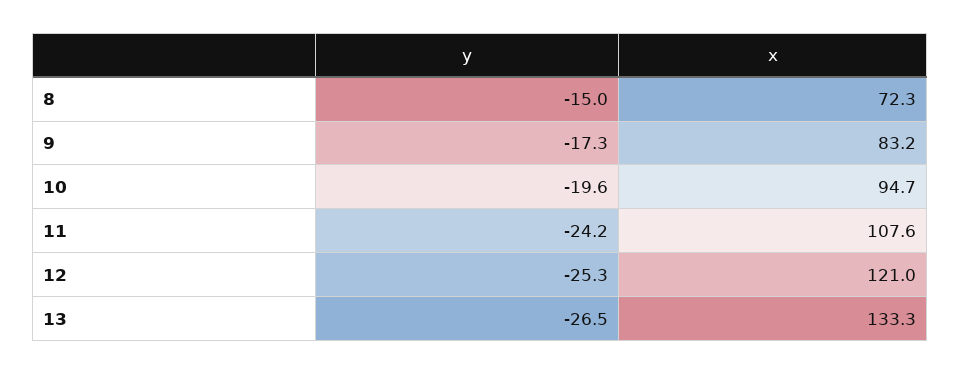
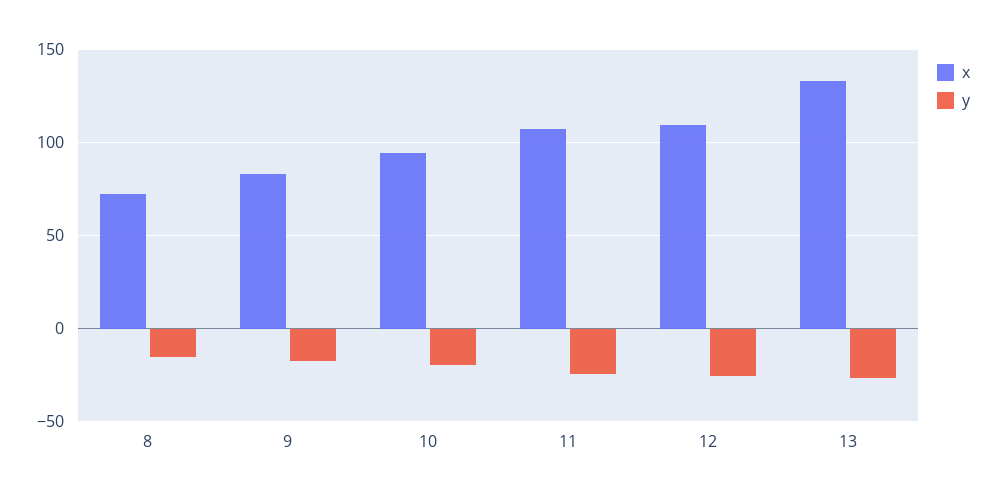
x, 12: 121 -> 110

